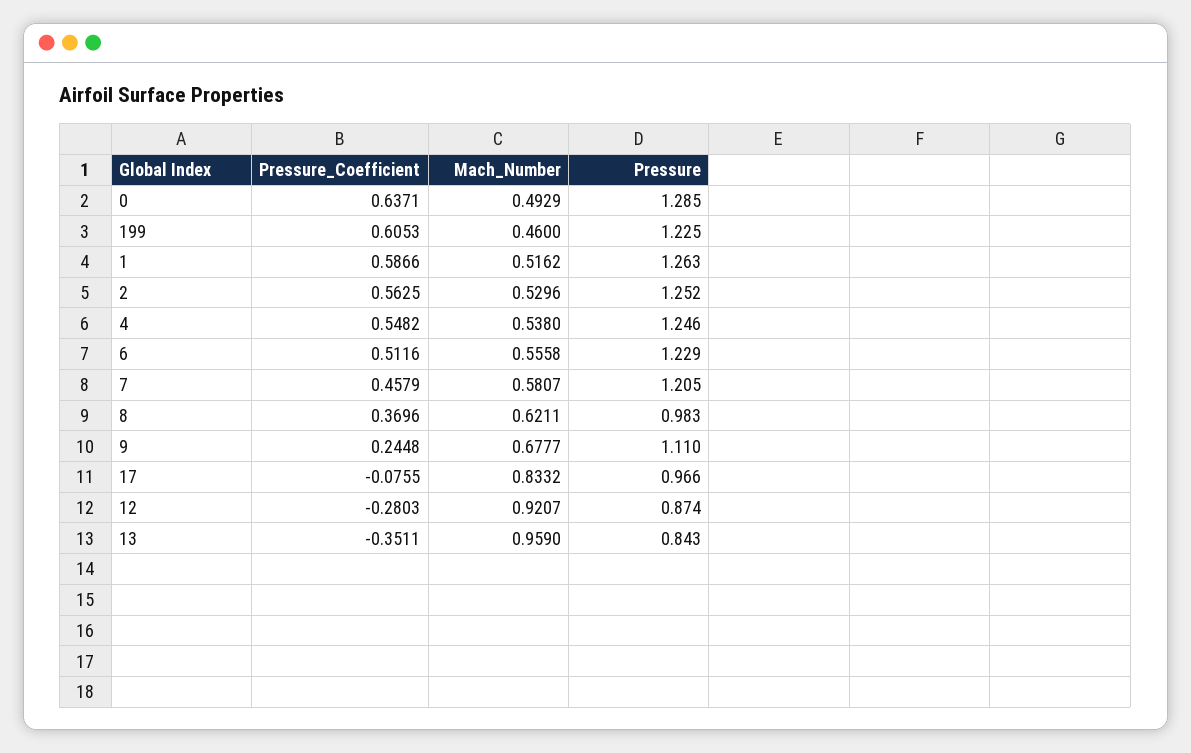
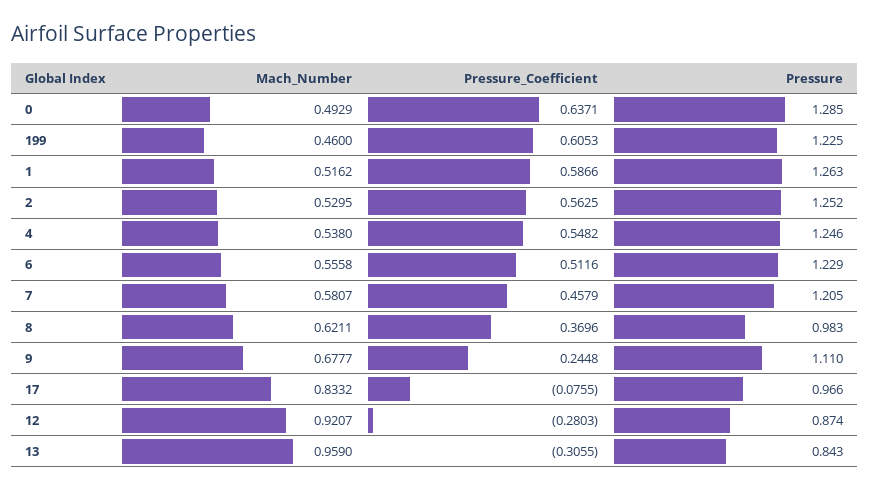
Mach_Number, 2: 0.5296 -> 0.5295
Pressure_Coefficient, 13: -0.3511 -> -0.3055

